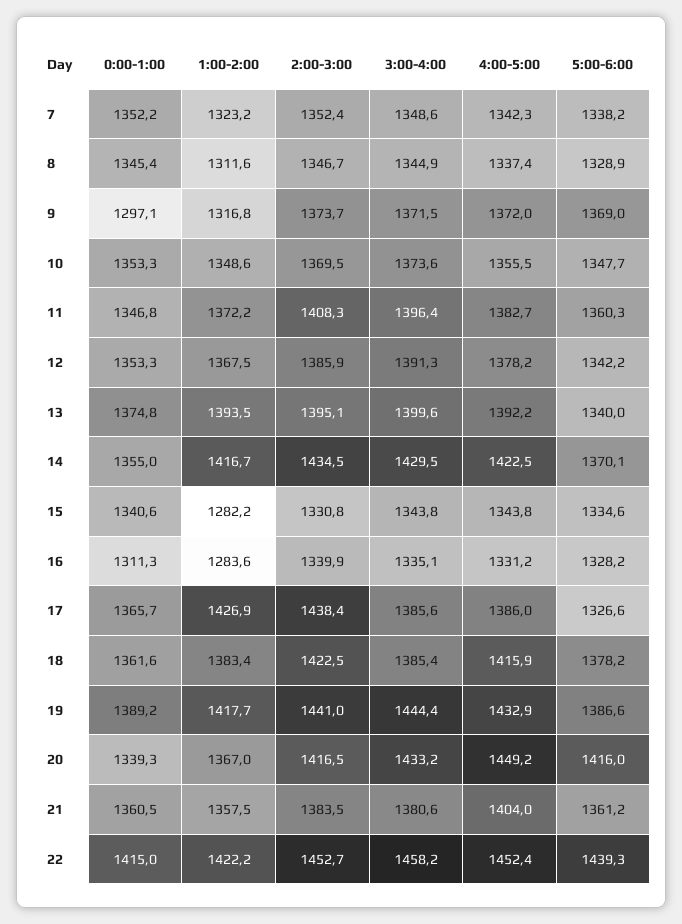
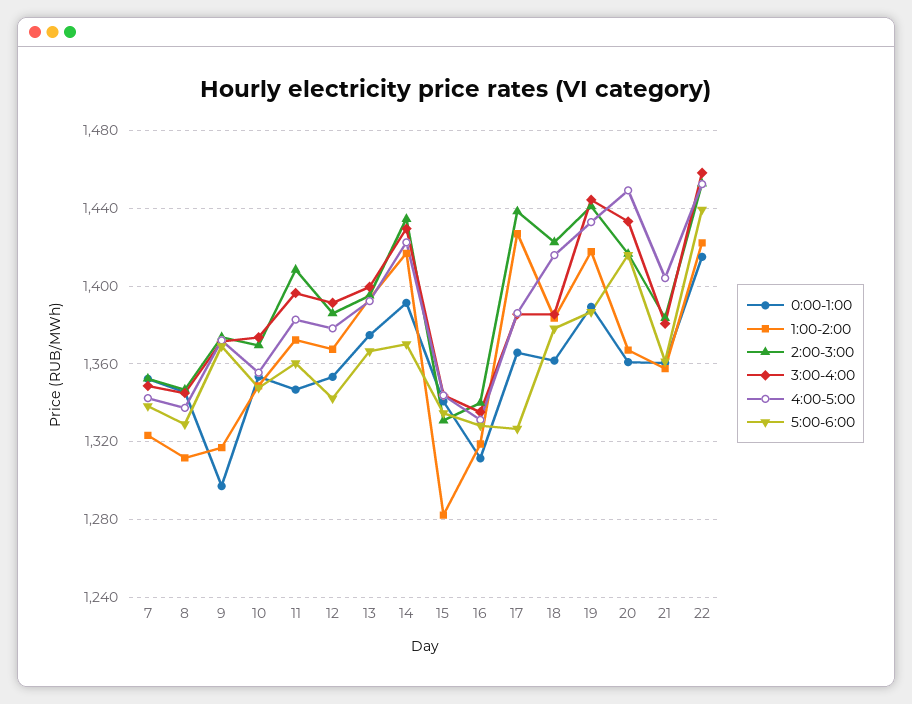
5:00-6:00, 13: 1340 -> 1365
0:00-1:00, 14: 1355 -> 1390
1:00-2:00, 16: 1283.6 -> 1320
0:00-1:00, 20: 1339.3 -> 1360

